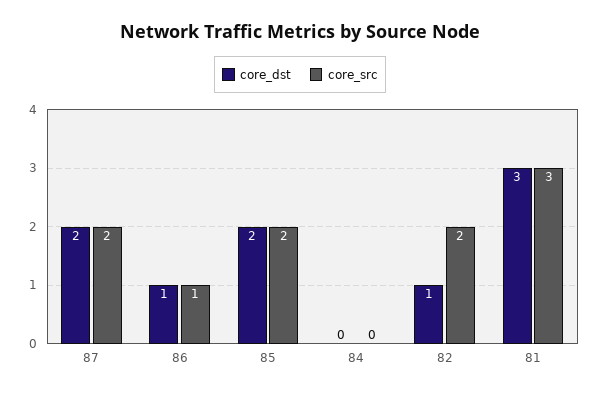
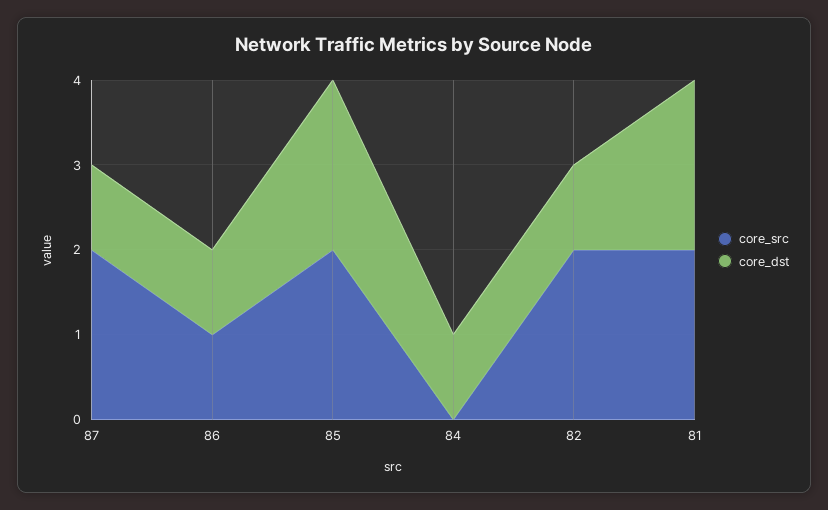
core_dst, 87: 2 -> 1
core_dst, 84: 0 -> 1
core_dst, 81: 3 -> 2
core_src, 81: 3 -> 2

